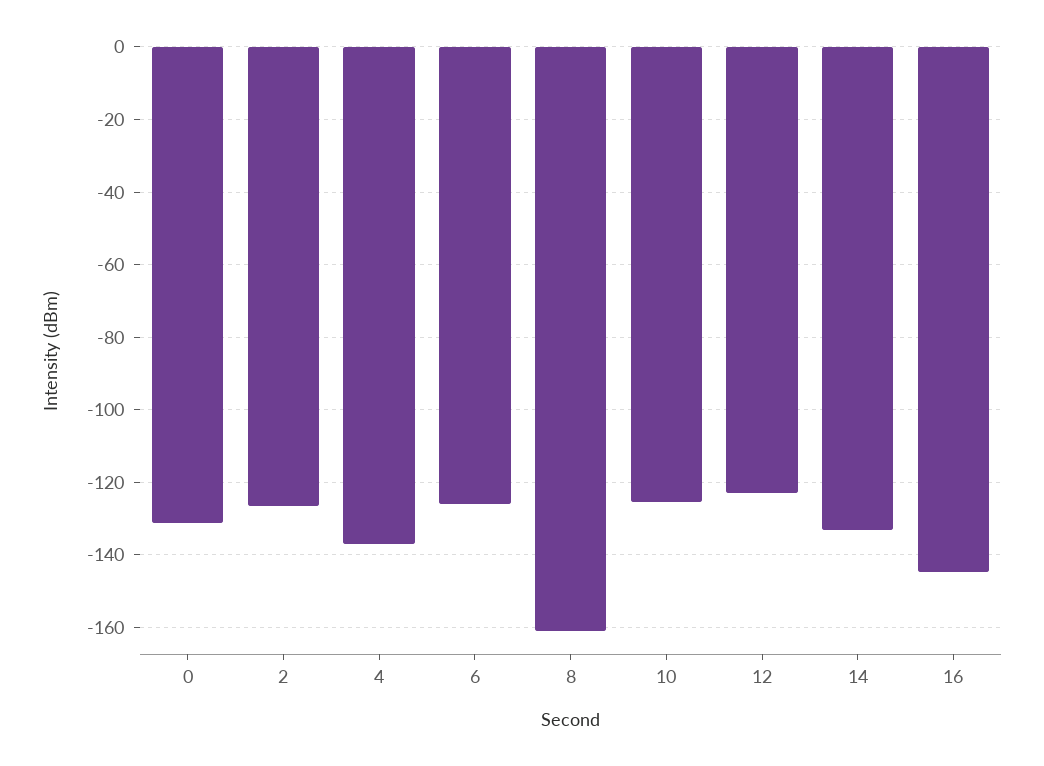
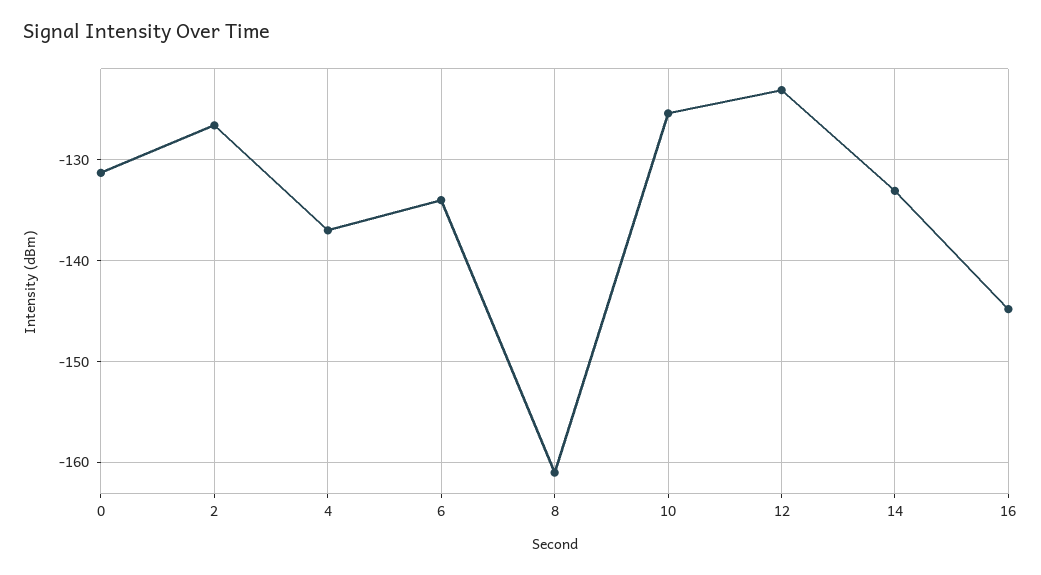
6: -126 -> -134

